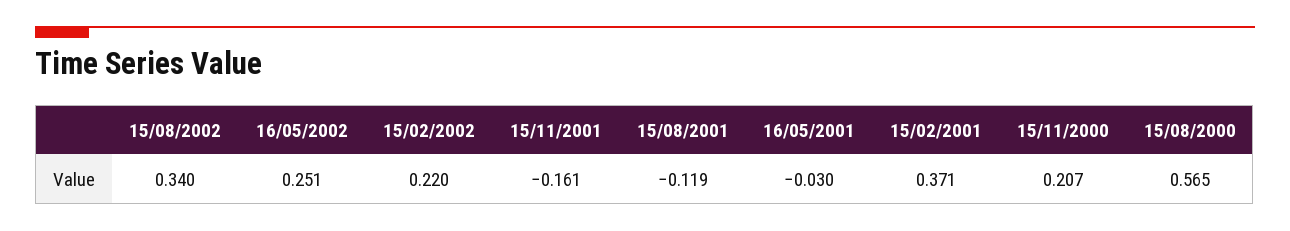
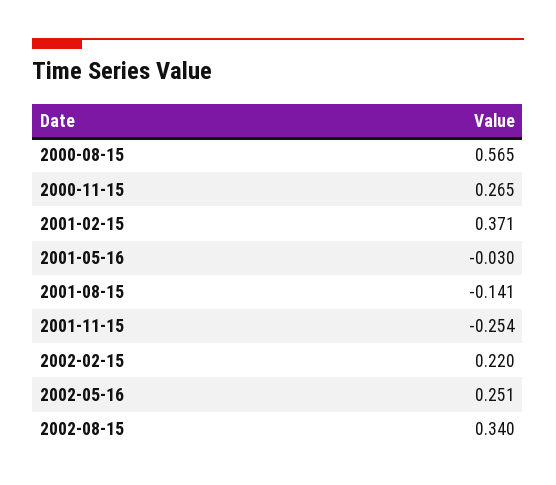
15/11/2001: -0.161 -> -0.254
15/08/2001: -0.119 -> -0.141
15/11/2000: 0.207 -> 0.265

